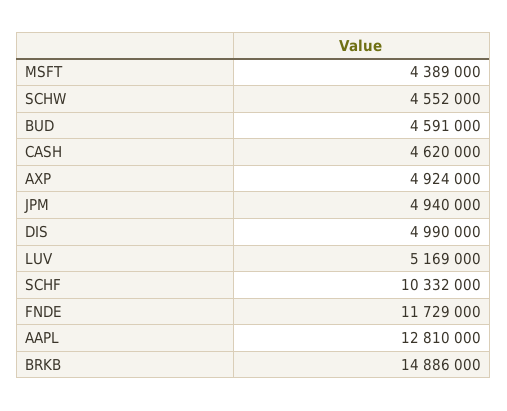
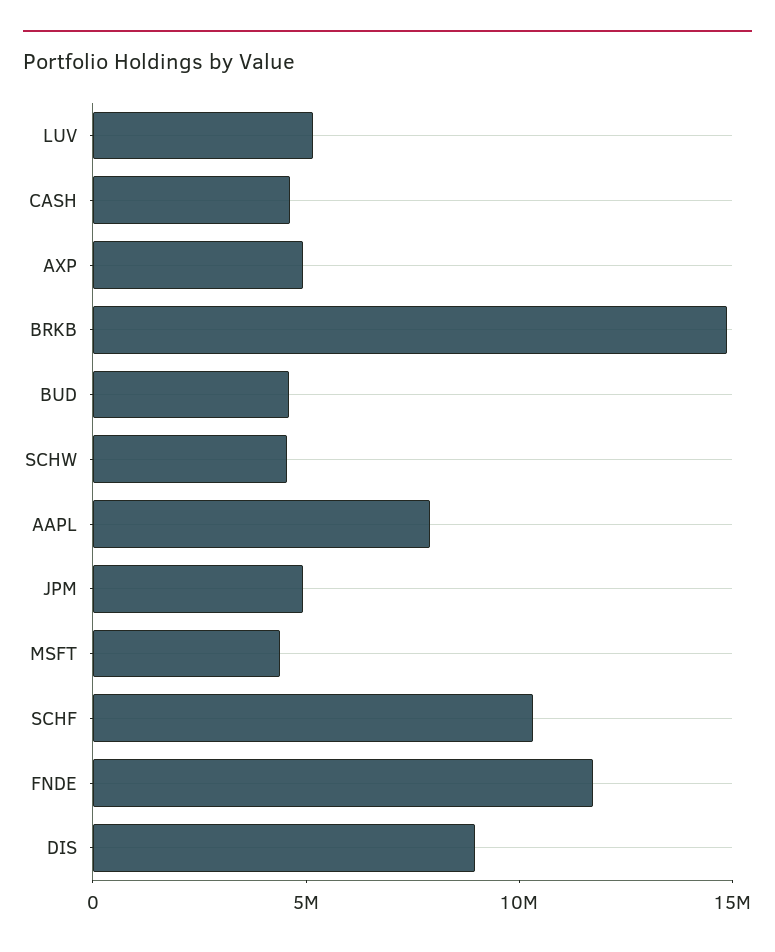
DIS: 4990000 -> 9000000
AAPL: 12810000 -> 8000000

